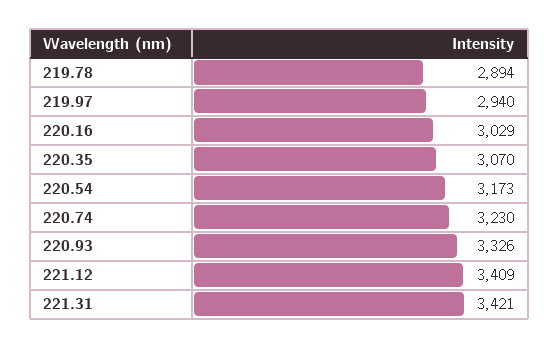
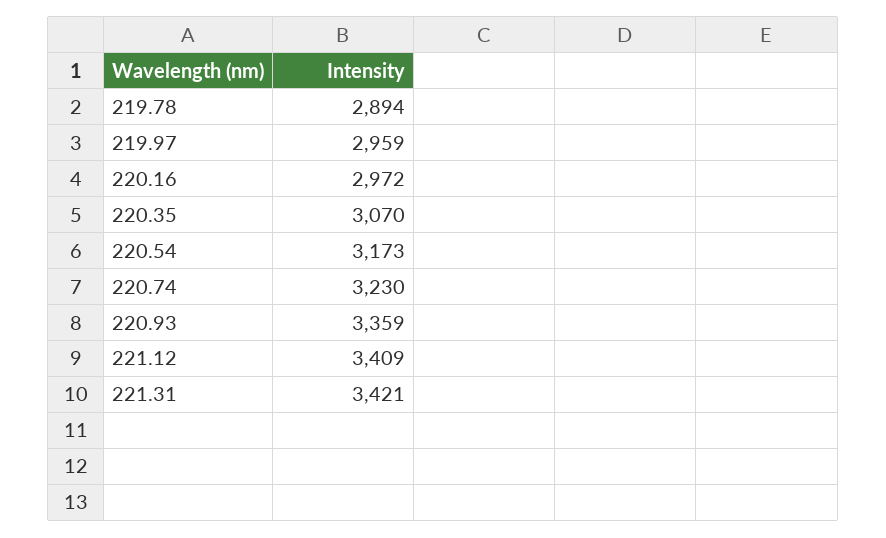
219.97: 2940 -> 2959
220.16: 3029 -> 2972
220.93: 3326 -> 3359

